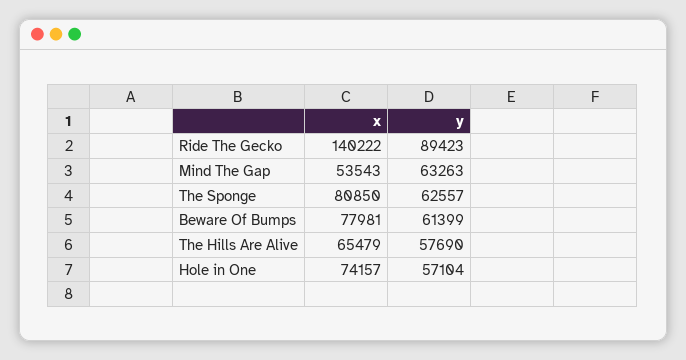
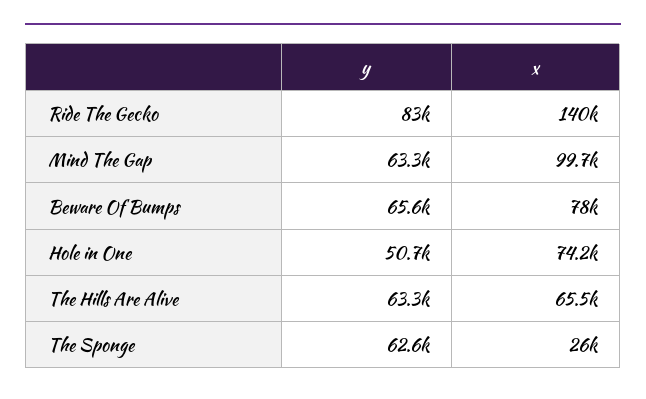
y, Ride The Gecko: 89423 -> 83000
x, Mind The Gap: 53543 -> 99700
x, The Sponge: 80850 -> 26000
y, Beware Of Bumps: 61399 -> 65600
y, The Hills Are Alive: 57690 -> 63300
y, Hole in One: 57104 -> 50700

